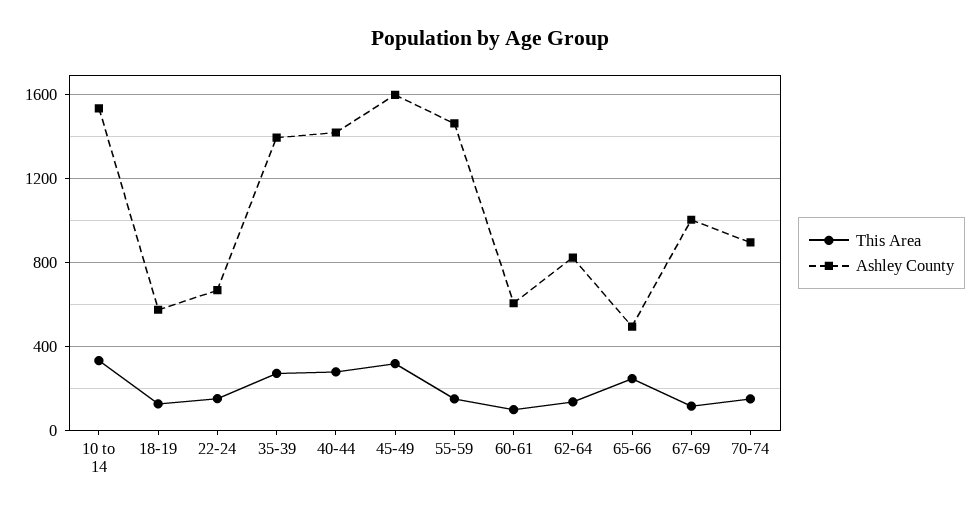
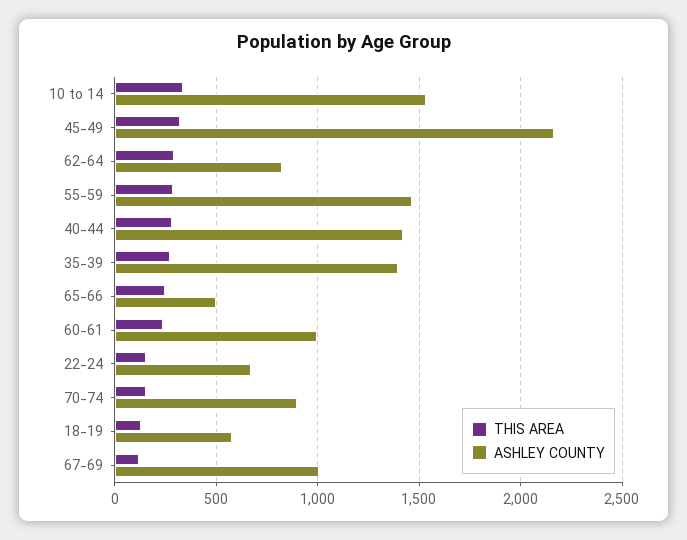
Ashley County, 45-49: 1600 -> 2150
This Area, 55-59: 150 -> 300
This Area, 60-61: 100 -> 250
Ashley County, 60-61: 600 -> 1000
This Area, 62-64: 150 -> 300

